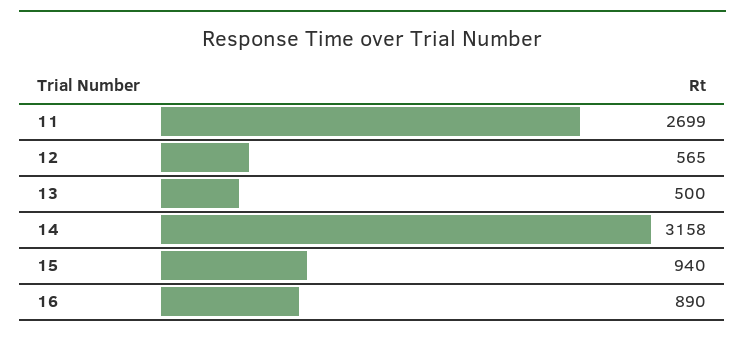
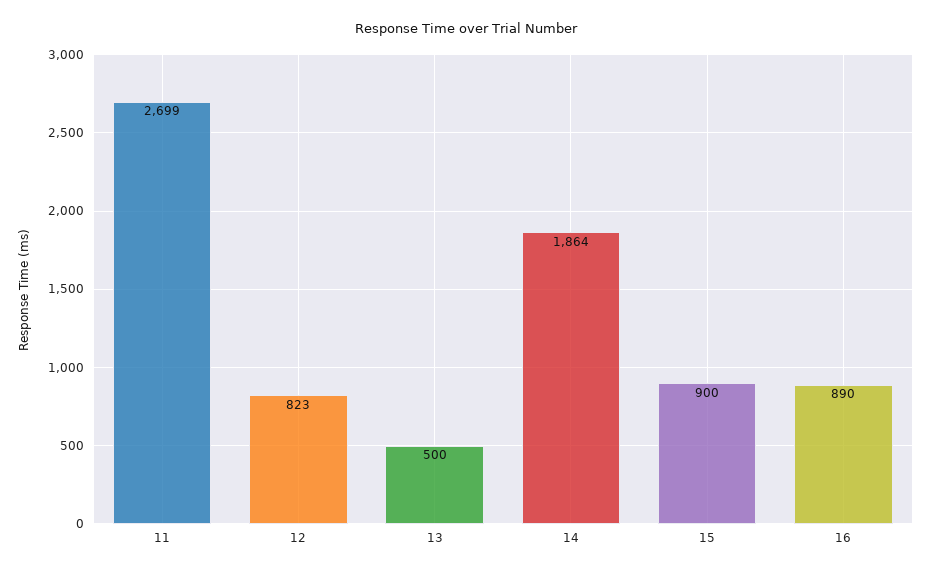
12: 565 -> 823
14: 3158 -> 1864
15: 940 -> 900

